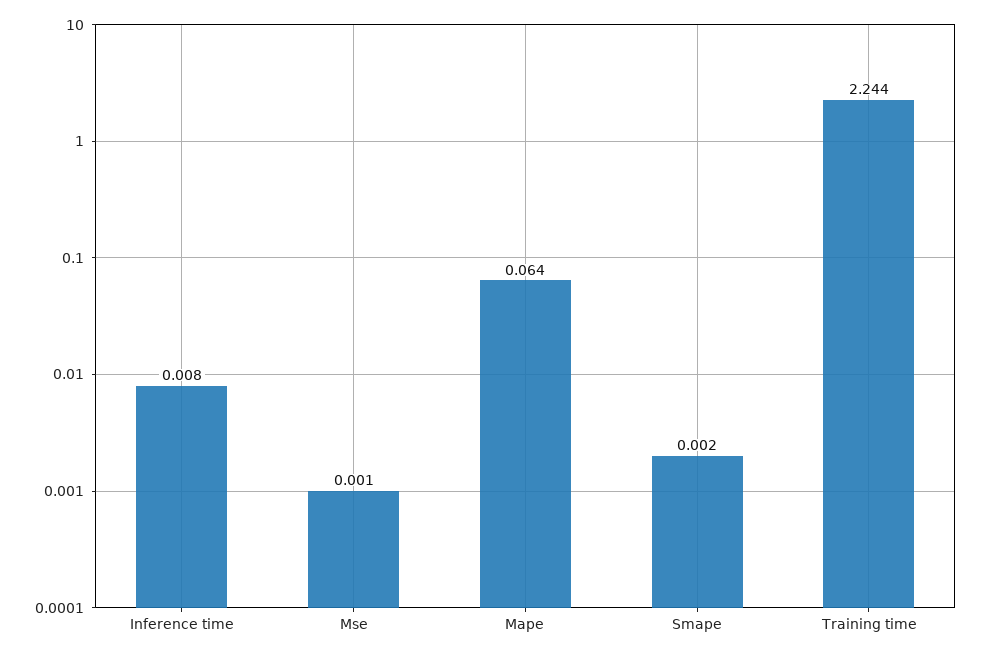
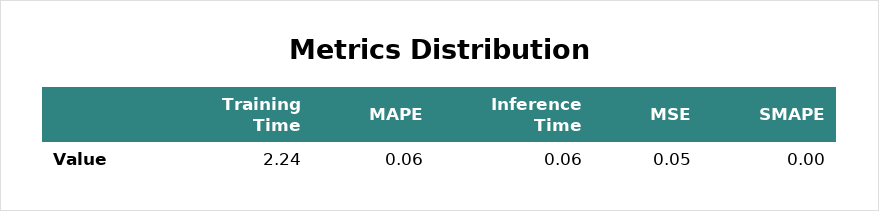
Inference time: 0.008 -> 0.06
Mse: 0.001 -> 0.05

